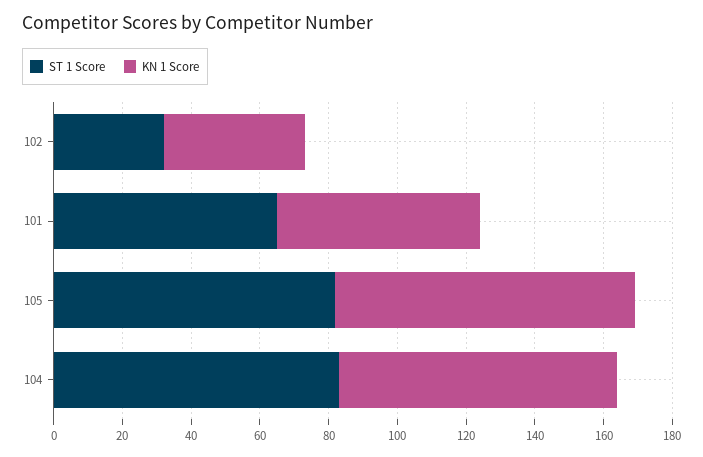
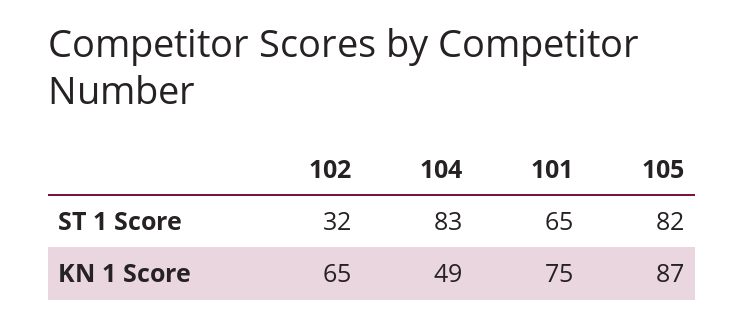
KN 1 Score, 102: 40 -> 65
KN 1 Score, 101: 60 -> 75
KN 1 Score, 104: 80 -> 49

